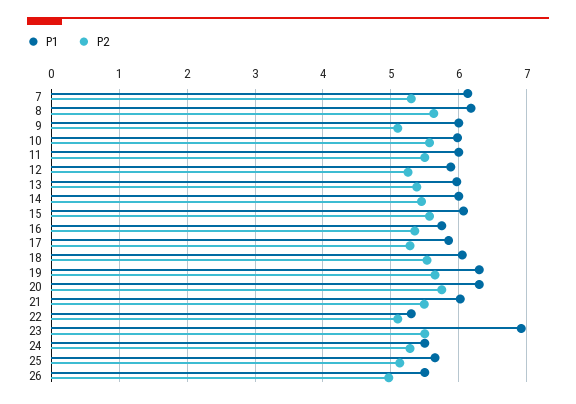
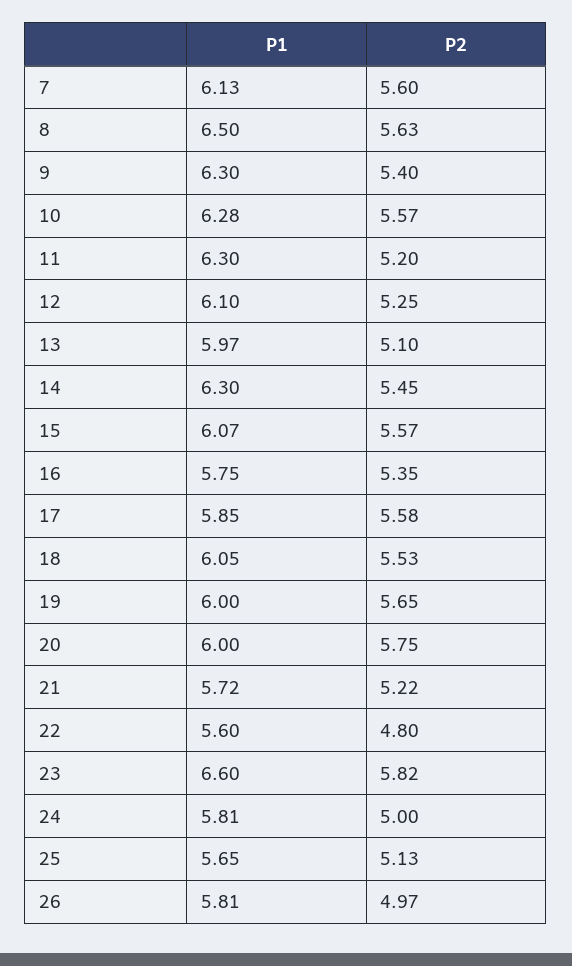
P2, 7: 5.3 -> 5.6
P1, 8: 6.2 -> 6.5
P1, 9: 6 -> 6.3
P2, 9: 5.1 -> 5.4
P1, 10: 6 -> 6.28
P1, 11: 6 -> 6.3
P2, 11: 5.5 -> 5.2
P1, 12: 5.9 -> 6.1
P2, 13: 5.4 -> 5.1
P1, 14: 6 -> 6.3
P2, 17: 5.3 -> 5.58
P1, 19: 6.3 -> 6
P1, 20: 6.3 -> 6
P1, 21: 6 -> 5.72
P2, 21: 5.5 -> 5.22
P1, 22: 5.3 -> 5.6
P2, 22: 5.1 -> 4.8
P1, 23: 6.9 -> 6.6
P2, 23: 5.5 -> 5.82
P1, 24: 5.5 -> 5.81
P2, 24: 5.3 -> 5
P1, 26: 5.5 -> 5.81

